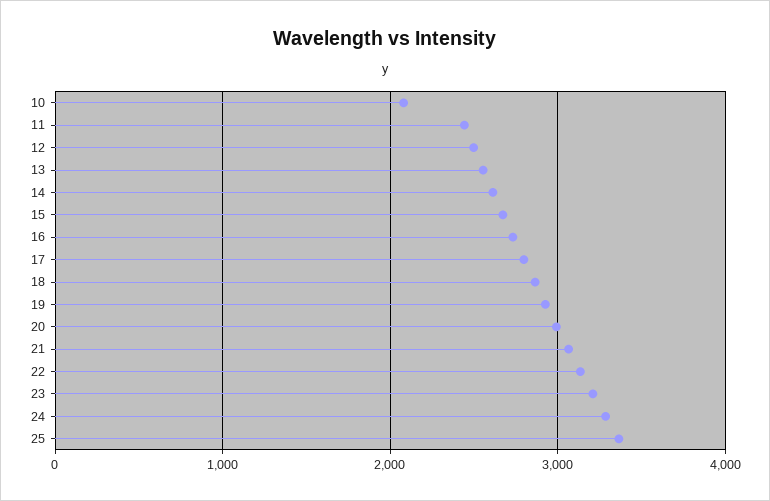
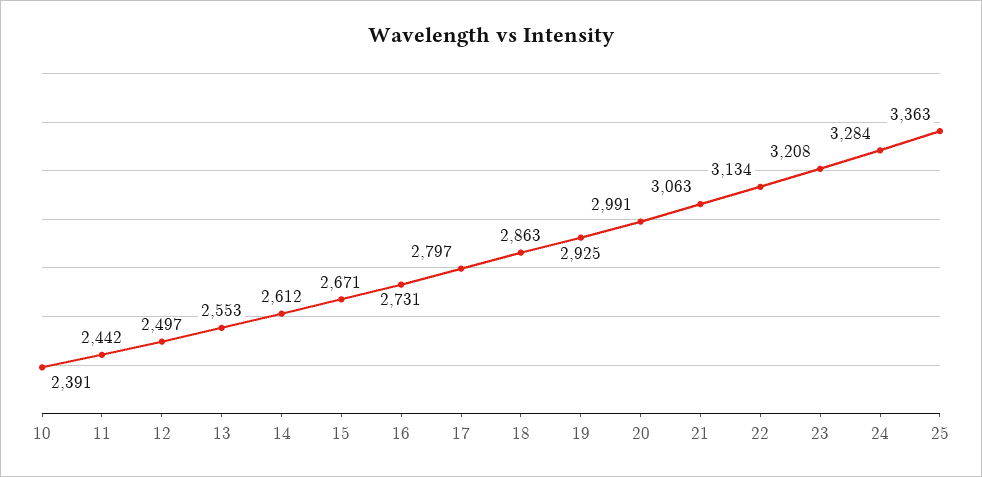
10: 2100 -> 2391

